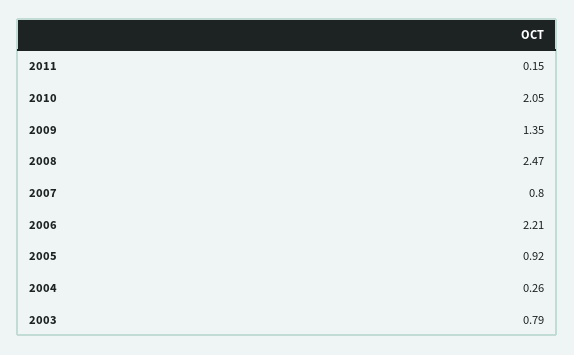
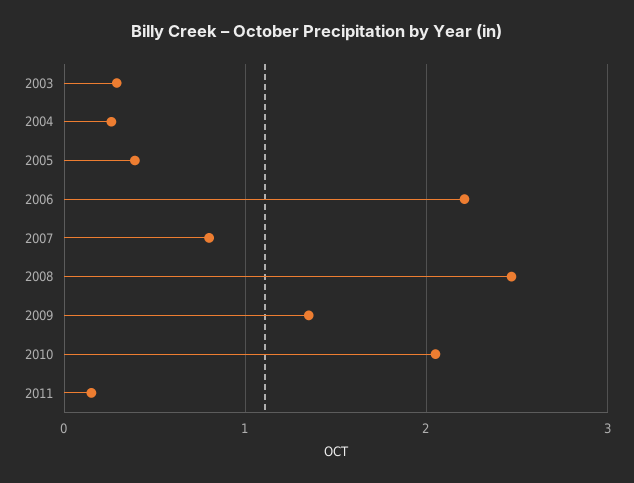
2005: 0.92 -> 0.4
2003: 0.79 -> 0.3

